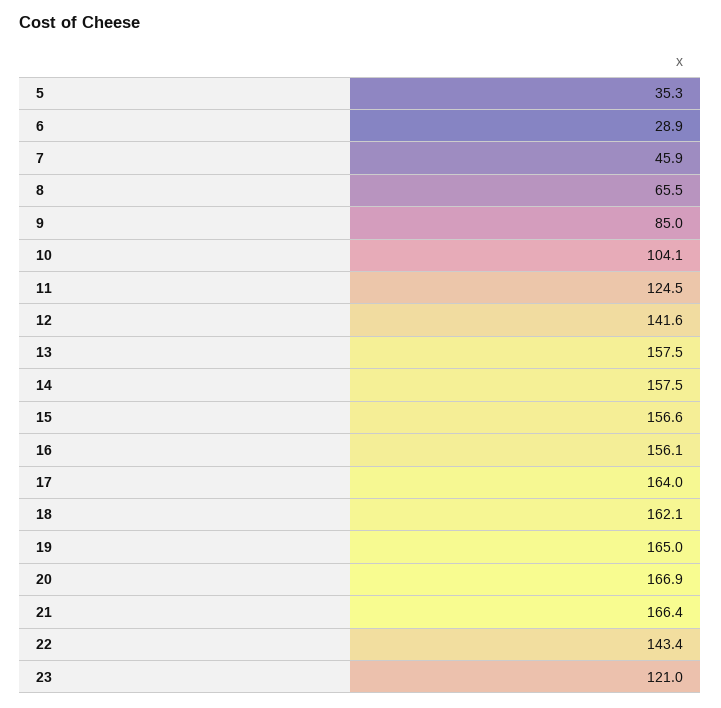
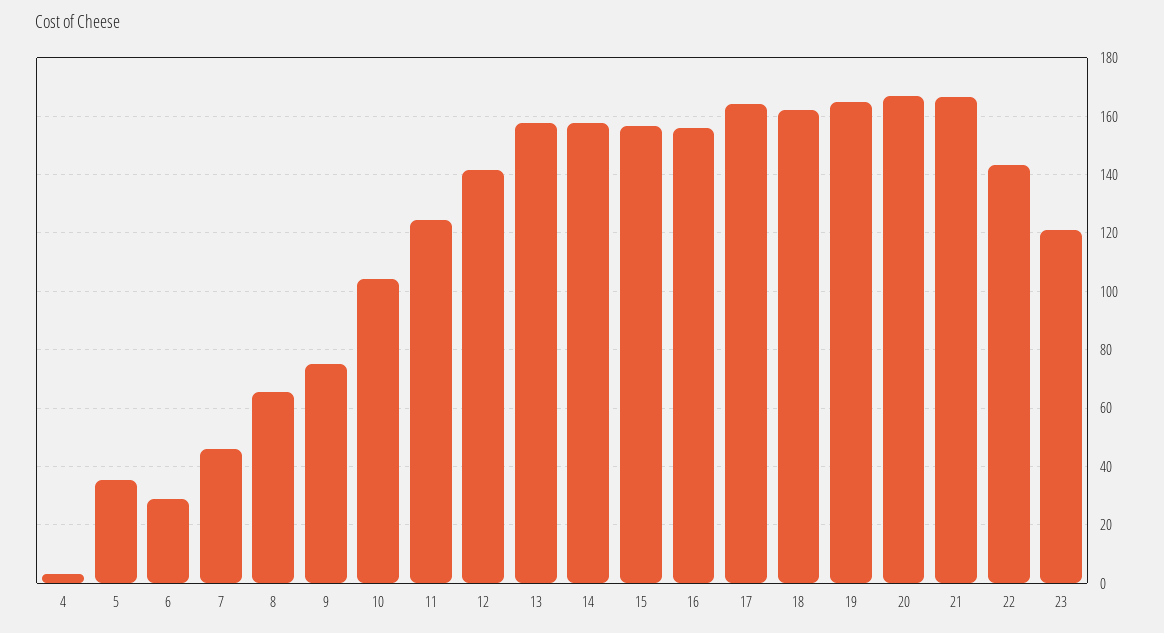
9: 85 -> 75
4: none -> 2.5

